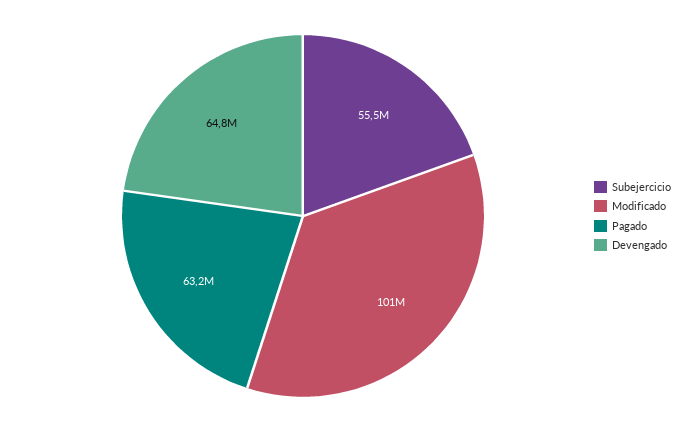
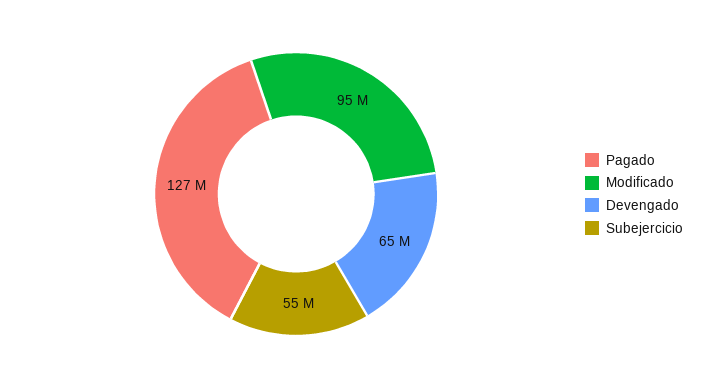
Modificado: 101000000 -> 95000000
Pagado: 63200000 -> 127000000

